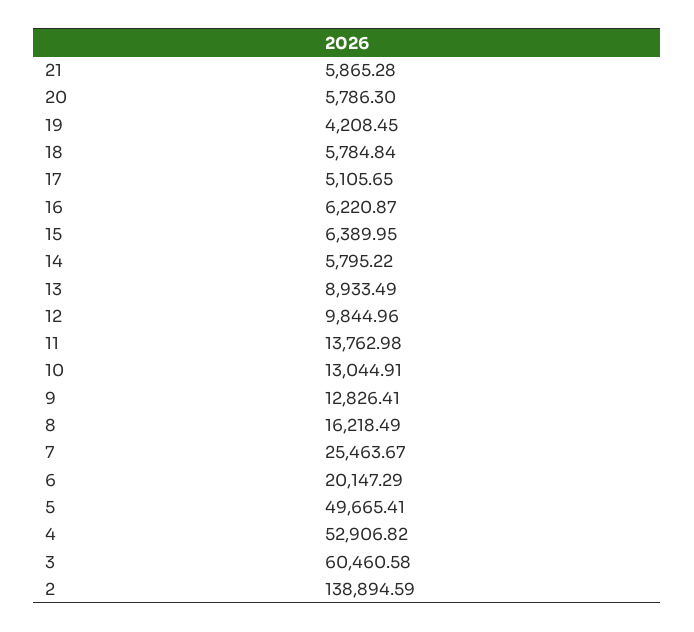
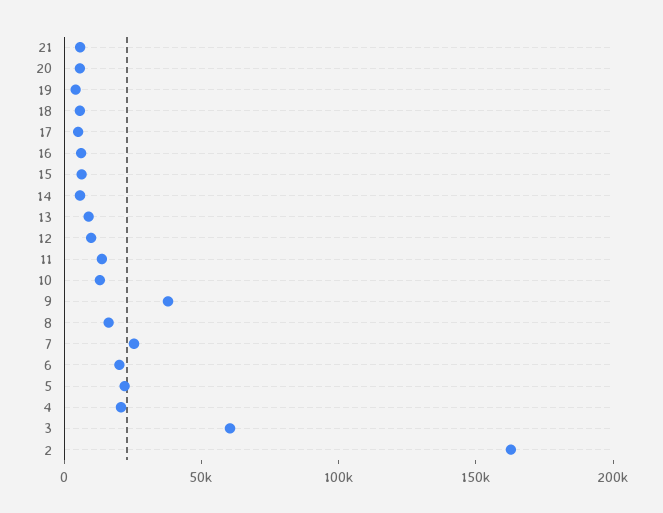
9: 12826.41 -> 40000
5: 49665.41 -> 20000
4: 52906.82 -> 20000
2: 138894.59 -> 160000

